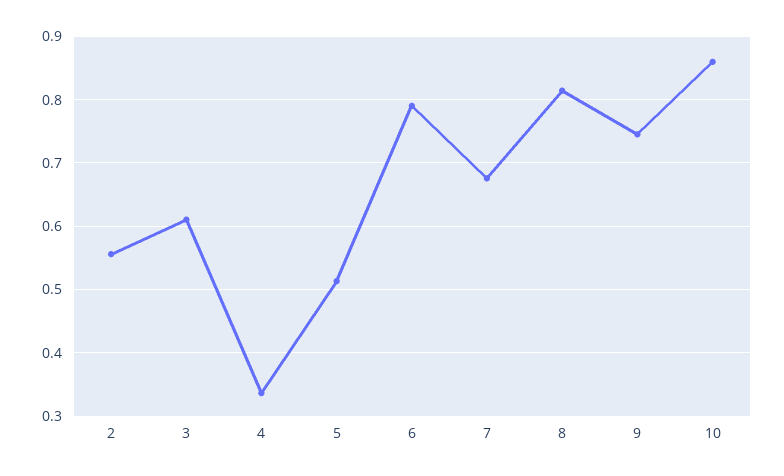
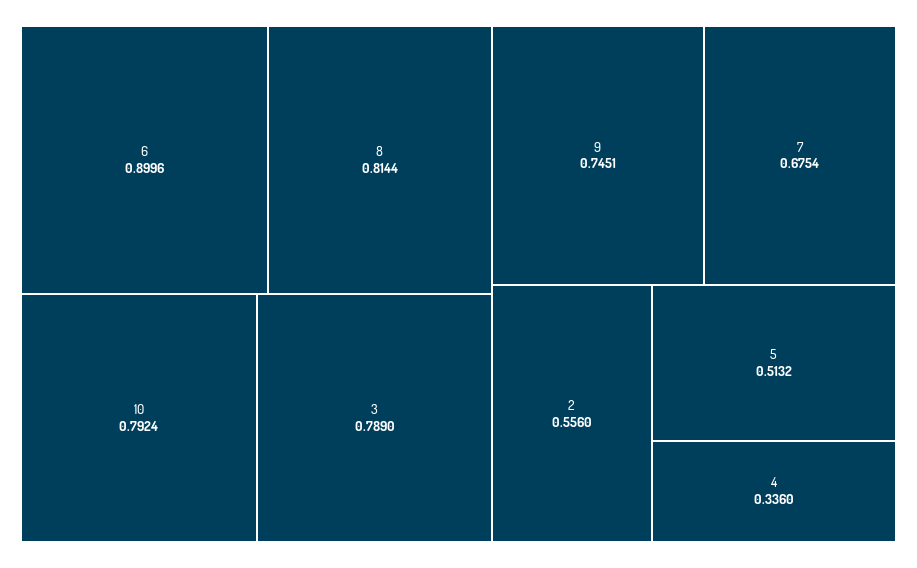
3: 0.61 -> 0.789
6: 0.79 -> 0.8996
10: 0.86 -> 0.7924

